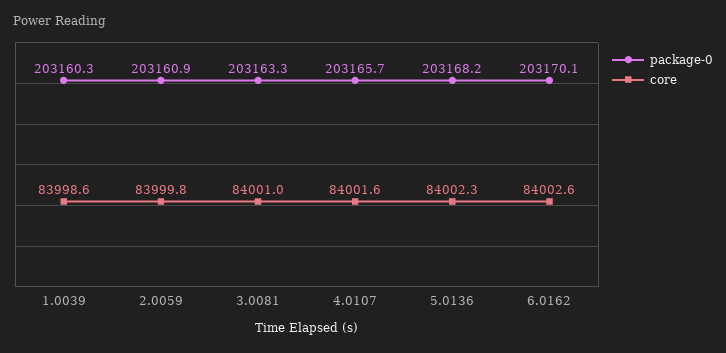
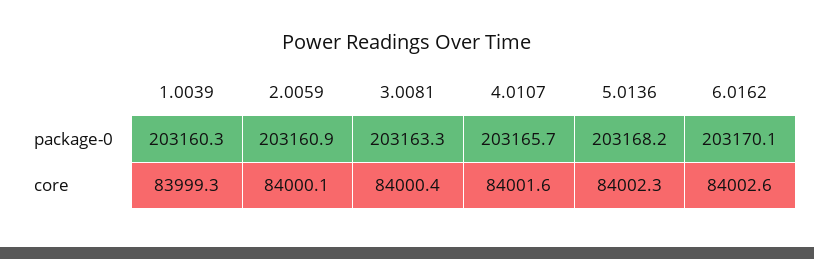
core, 1.0039: 83998.6 -> 83999.3
core, 2.0059: 83999.8 -> 84000.1
core, 3.0081: 84001 -> 84000.4

